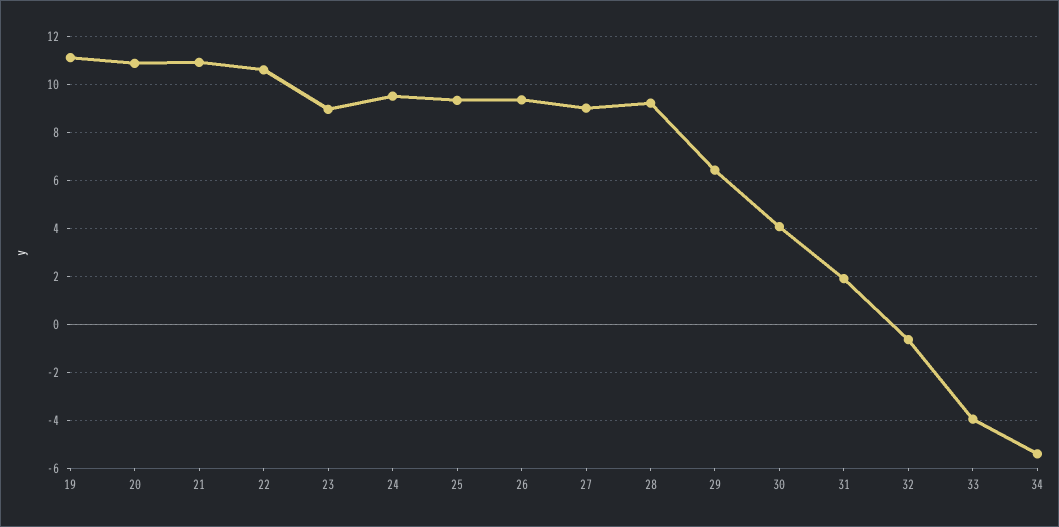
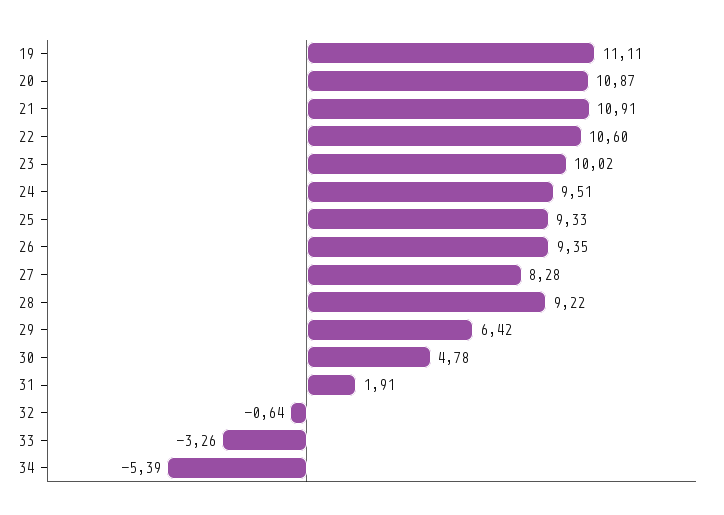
23: 9 -> 10.02
27: 9 -> 8.28
30: 4 -> 4.78
33: -4 -> -3.26

